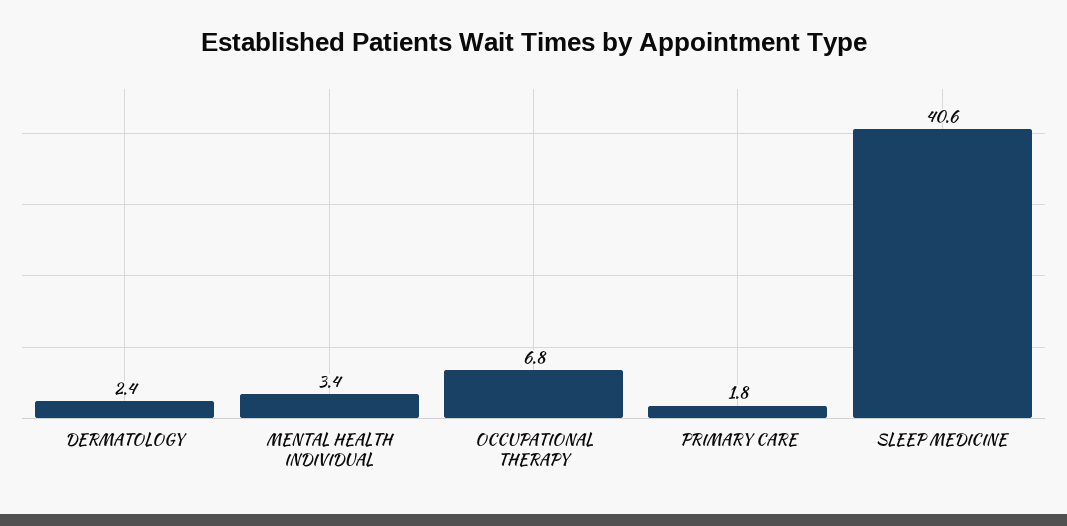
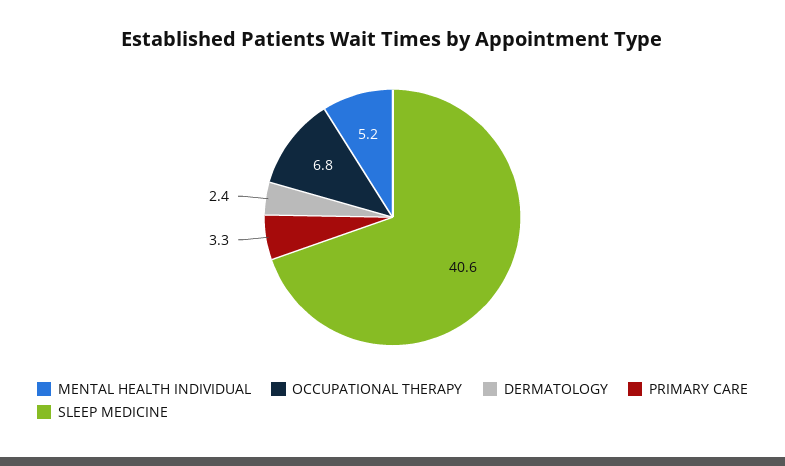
MENTAL HEALTH INDIVIDUAL: 3.4 -> 5.2
PRIMARY CARE: 1.8 -> 3.3

